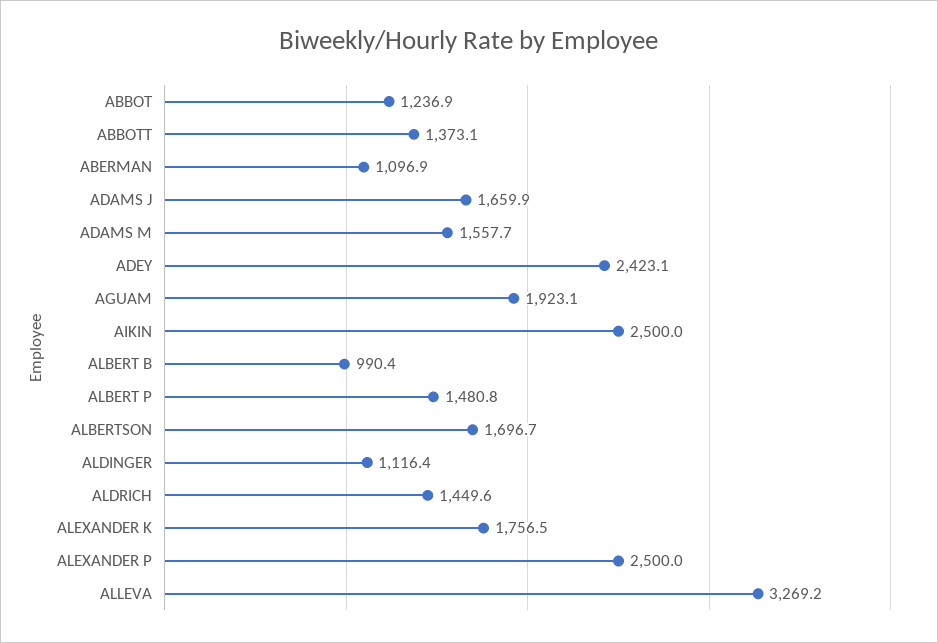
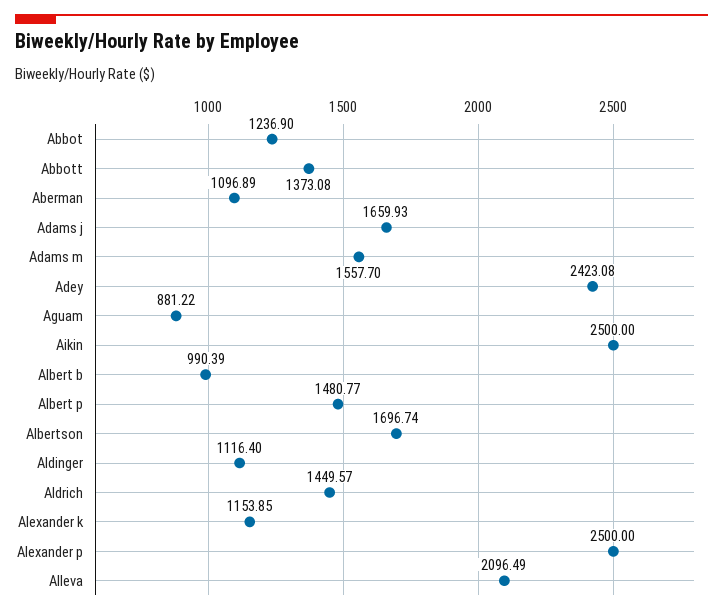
AGUAM: 1923.1 -> 881.22
ALEXANDER K: 1756.5 -> 1153.85
ALLEVA: 3269.2 -> 2096.49

